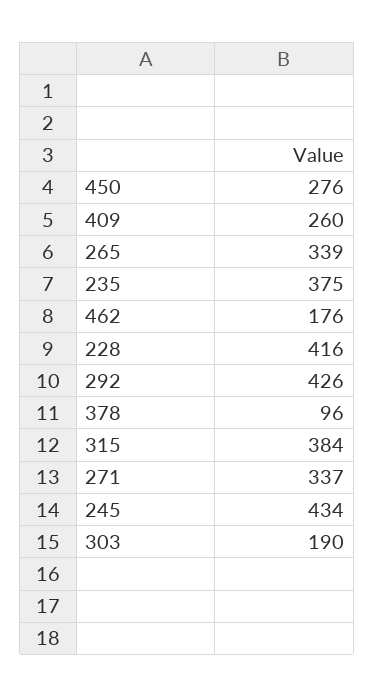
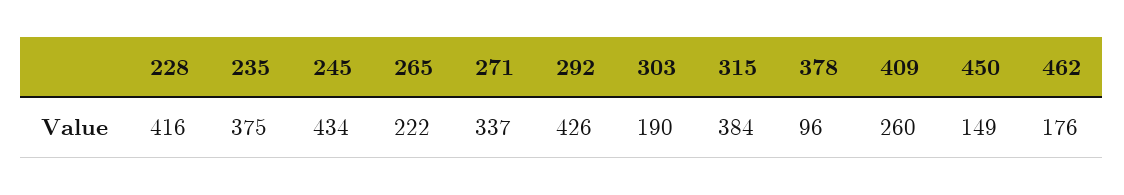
450: 276 -> 149
265: 339 -> 222

